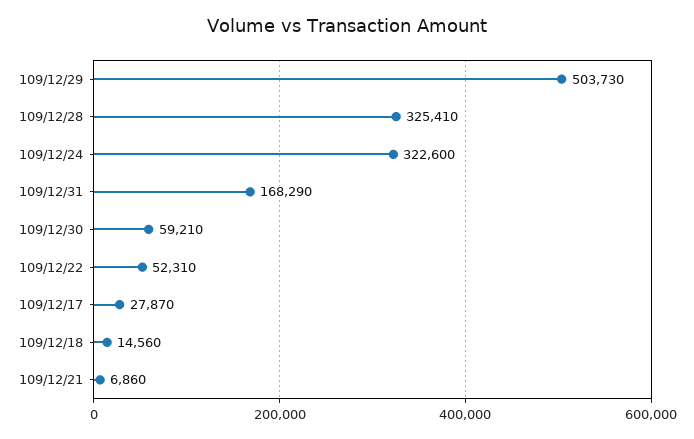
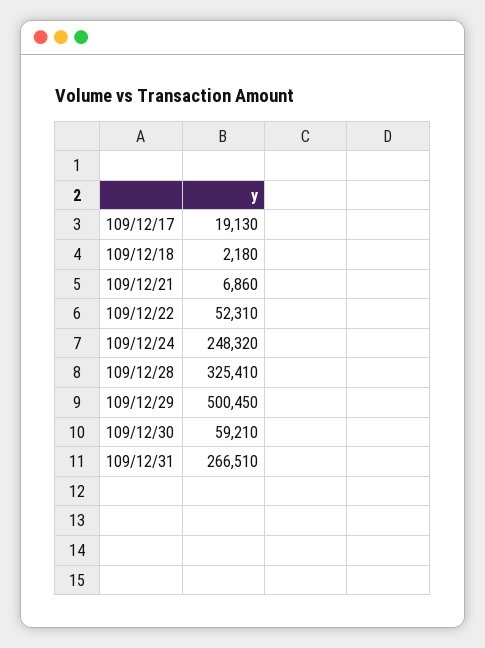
109/12/29: 503730 -> 500450
109/12/24: 322600 -> 248320
109/12/31: 168290 -> 266510
109/12/17: 27870 -> 19130
109/12/18: 14560 -> 2180

